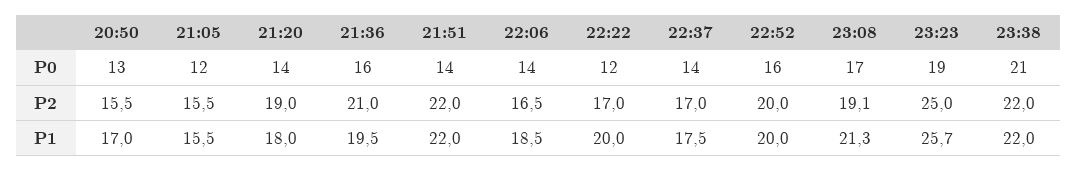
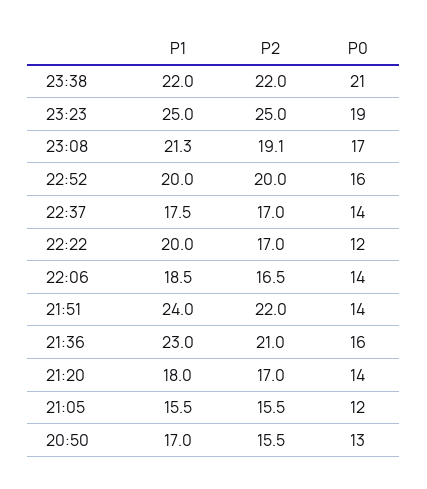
21:20, P2: 19 -> 17
21:36, P1: 19.5 -> 23
21:51, P1: 22 -> 24
23:23, P1: 25.7 -> 25

